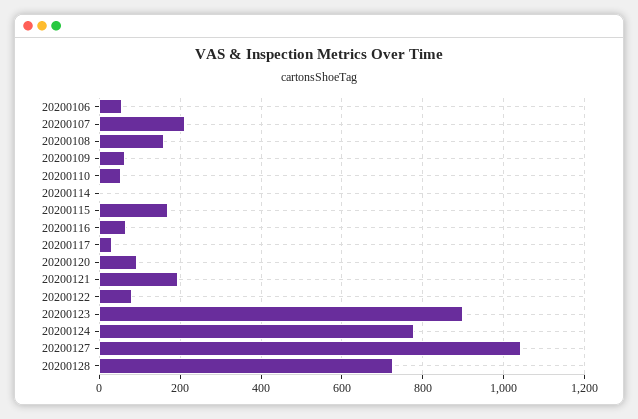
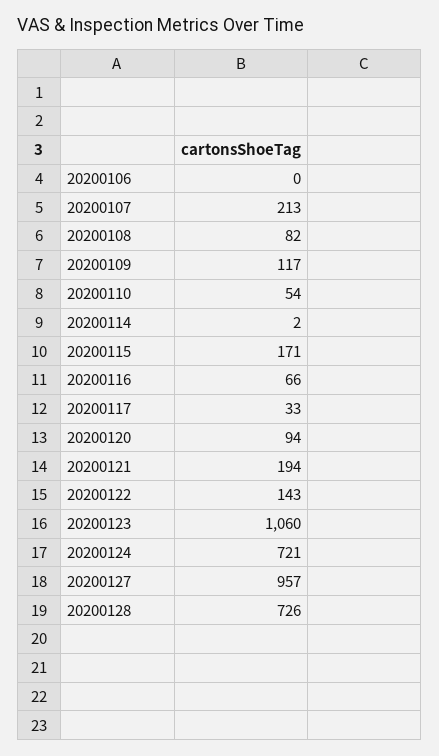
20200106: 60 -> 0
20200108: 160 -> 82
20200109: 60 -> 117
20200122: 80 -> 143
20200123: 900 -> 1060
20200124: 780 -> 721
20200127: 1040 -> 957

